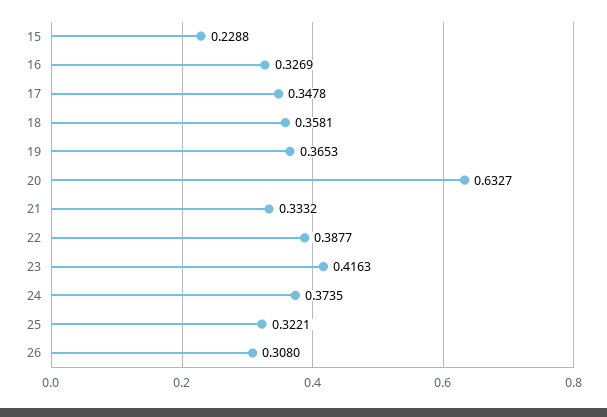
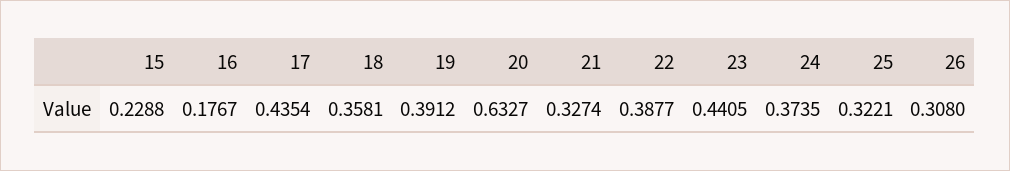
16: 0.3269 -> 0.1767
17: 0.3478 -> 0.4354
19: 0.3653 -> 0.3912
21: 0.3332 -> 0.3274
23: 0.4163 -> 0.4405

